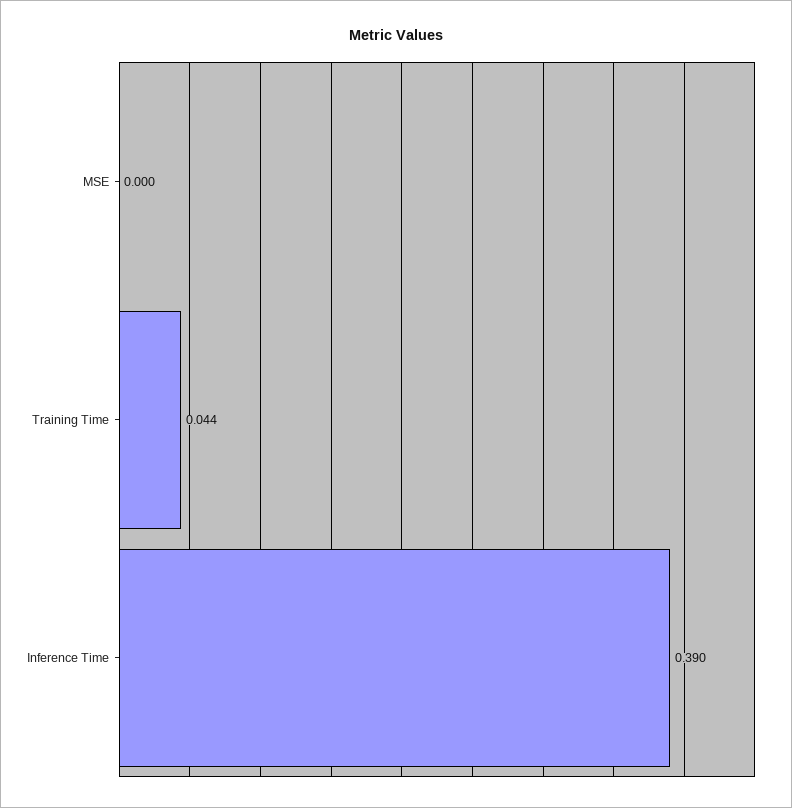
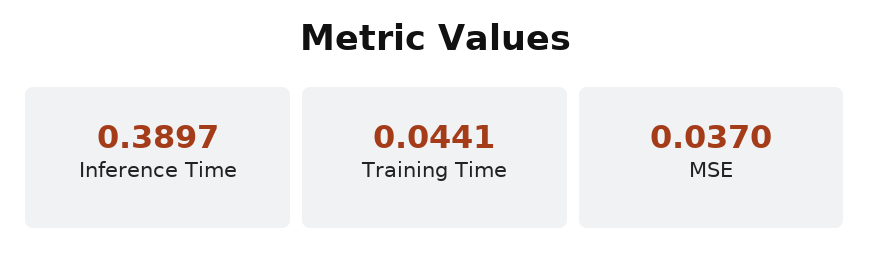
MSE: 0 -> 0.037

